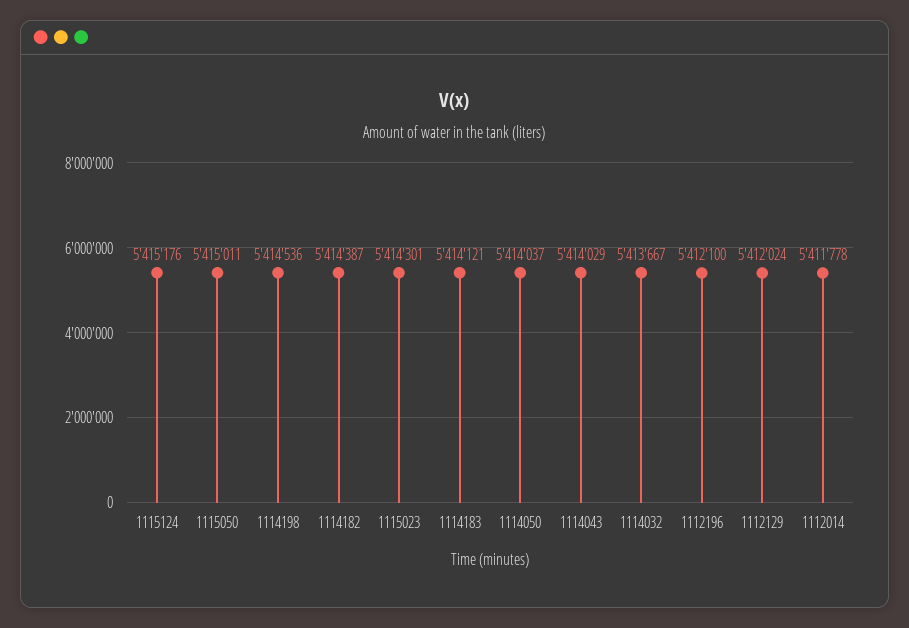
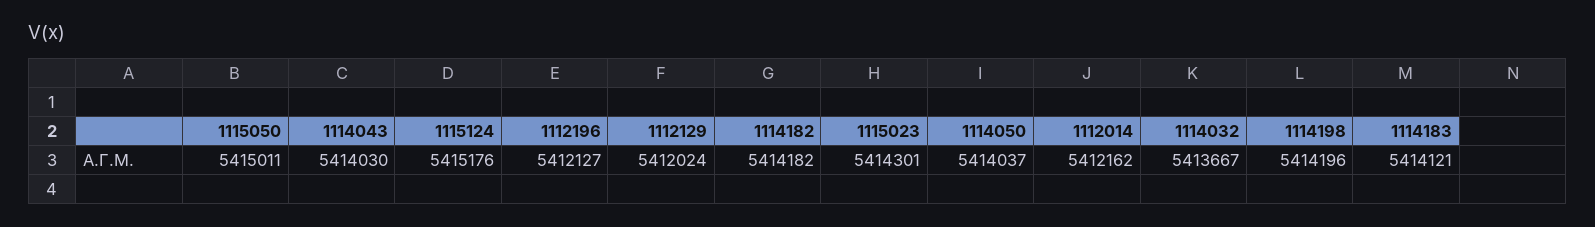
1114198: 5414536 -> 5414196
1114182: 5414387 -> 5414182
1114043: 5414029 -> 5414030
1112196: 5412100 -> 5412127
1112014: 5411778 -> 5412162

